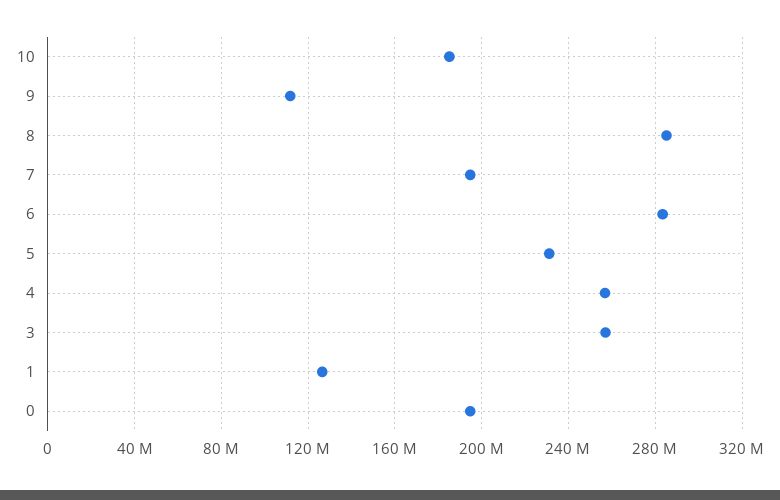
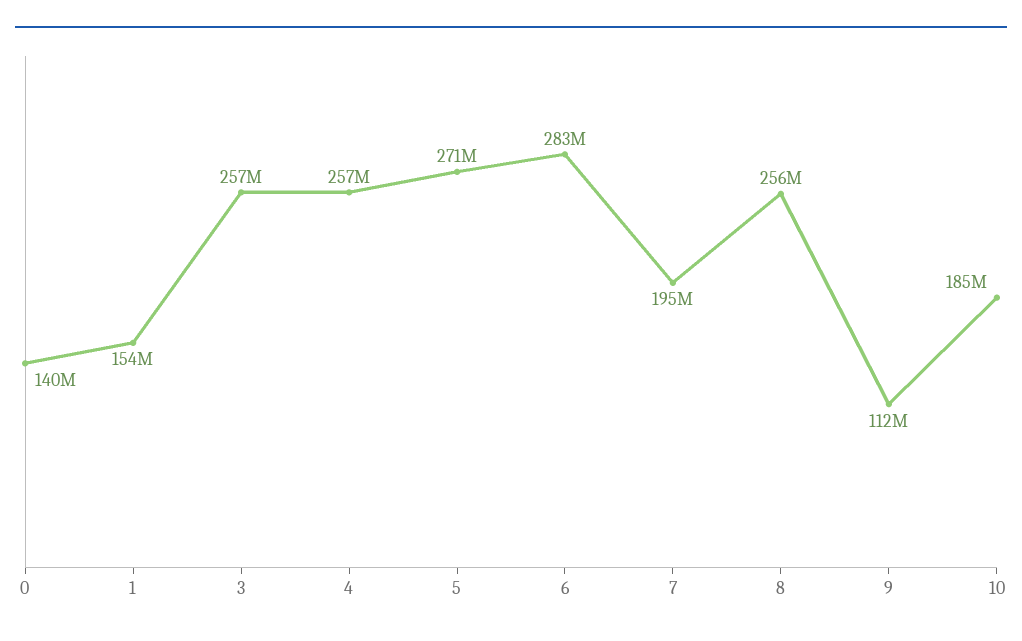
8: 285000000 -> 256000000
5: 230000000 -> 271000000
1: 125000000 -> 154000000
0: 195000000 -> 140000000

